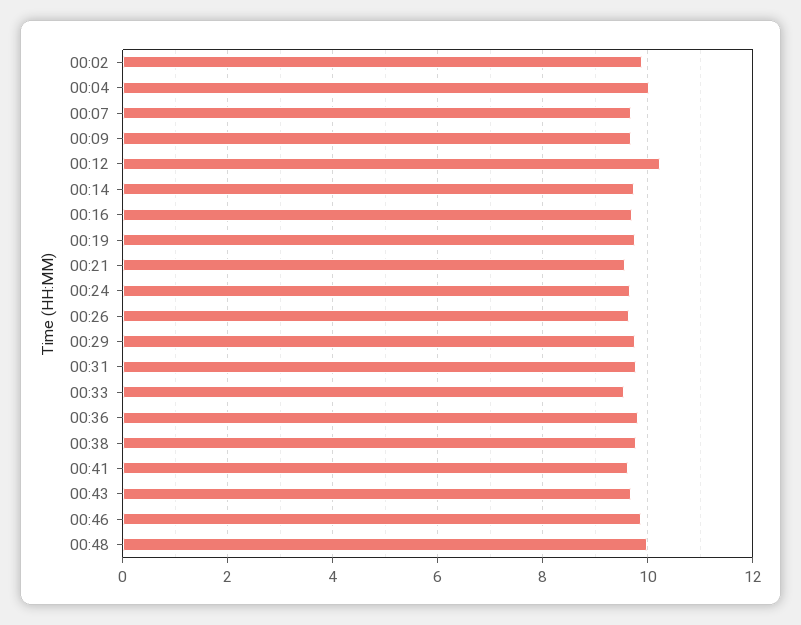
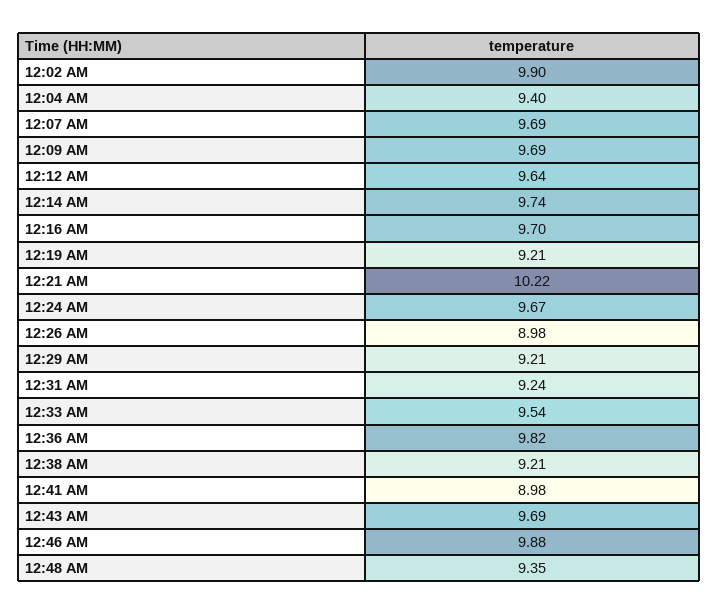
00:04: 10 -> 9.4
00:12: 10.2 -> 9.64
00:19: 9.8 -> 9.21
00:21: 9.6 -> 10.22
00:26: 9.6 -> 8.98
00:29: 9.8 -> 9.21
00:31: 9.8 -> 9.24
00:38: 9.8 -> 9.21
00:41: 9.6 -> 8.98
00:48: 10 -> 9.35

